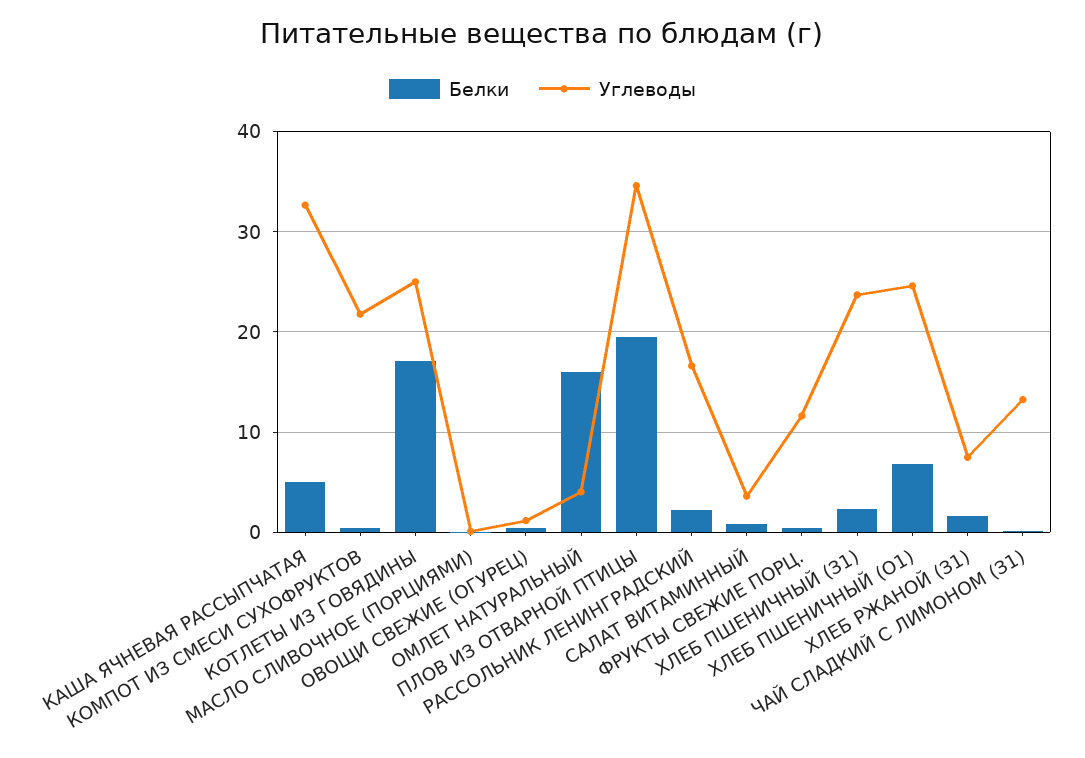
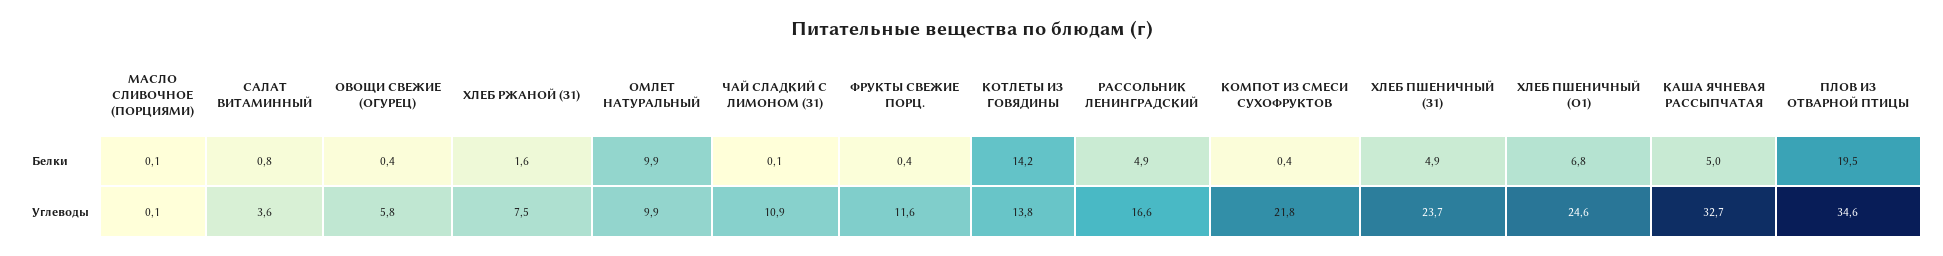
Белки, КОТЛЕТЫ ИЗ ГОВЯДИНЫ: 17 -> 14.2
Углеводы, КОТЛЕТЫ ИЗ ГОВЯДИНЫ: 25 -> 13.8
Углеводы, ОВОЩИ СВЕЖИЕ (ОГУРЕЦ): 1 -> 5.8
Белки, ОМЛЕТ НАТУРАЛЬНЫЙ: 16 -> 9.9
Углеводы, ОМЛЕТ НАТУРАЛЬНЫЙ: 4 -> 9.9
Белки, РАССОЛЬНИК ЛЕНИНГРАДСКИЙ: 2 -> 4.9
Белки, ХЛЕБ ПШЕНИЧНЫЙ (З1): 2 -> 4.9
Углеводы, ЧАЙ СЛАДКИЙ С ЛИМОНОМ (З1): 13 -> 10.9

